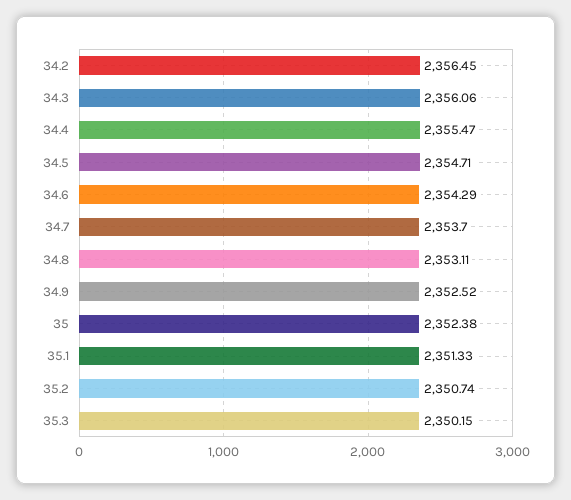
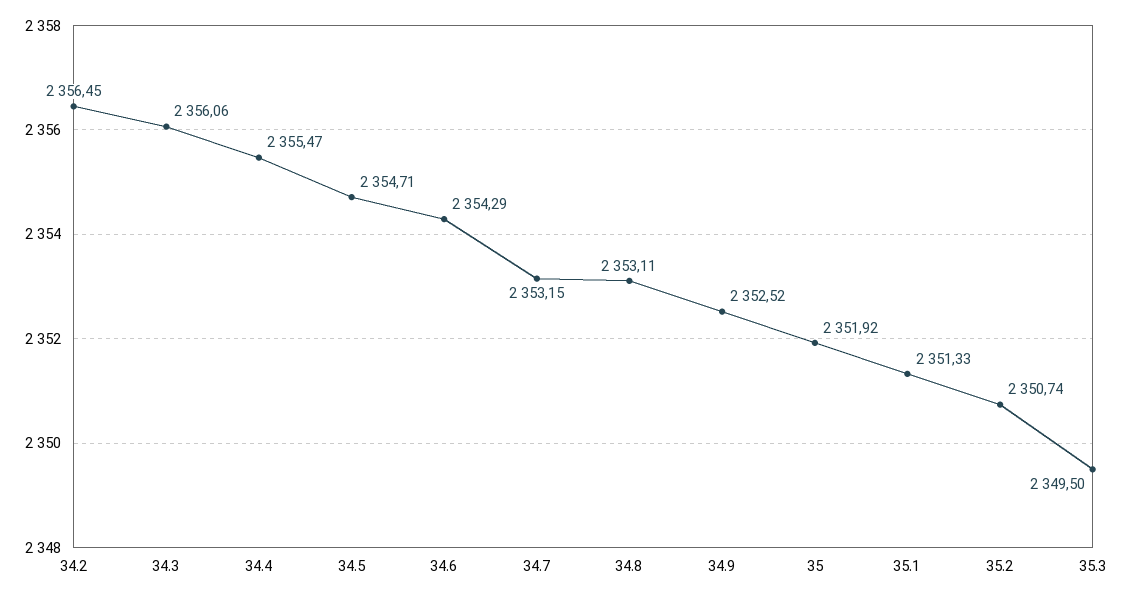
34.7: 2353.7 -> 2353.15
35: 2352.38 -> 2351.92
35.3: 2350.15 -> 2349.5

